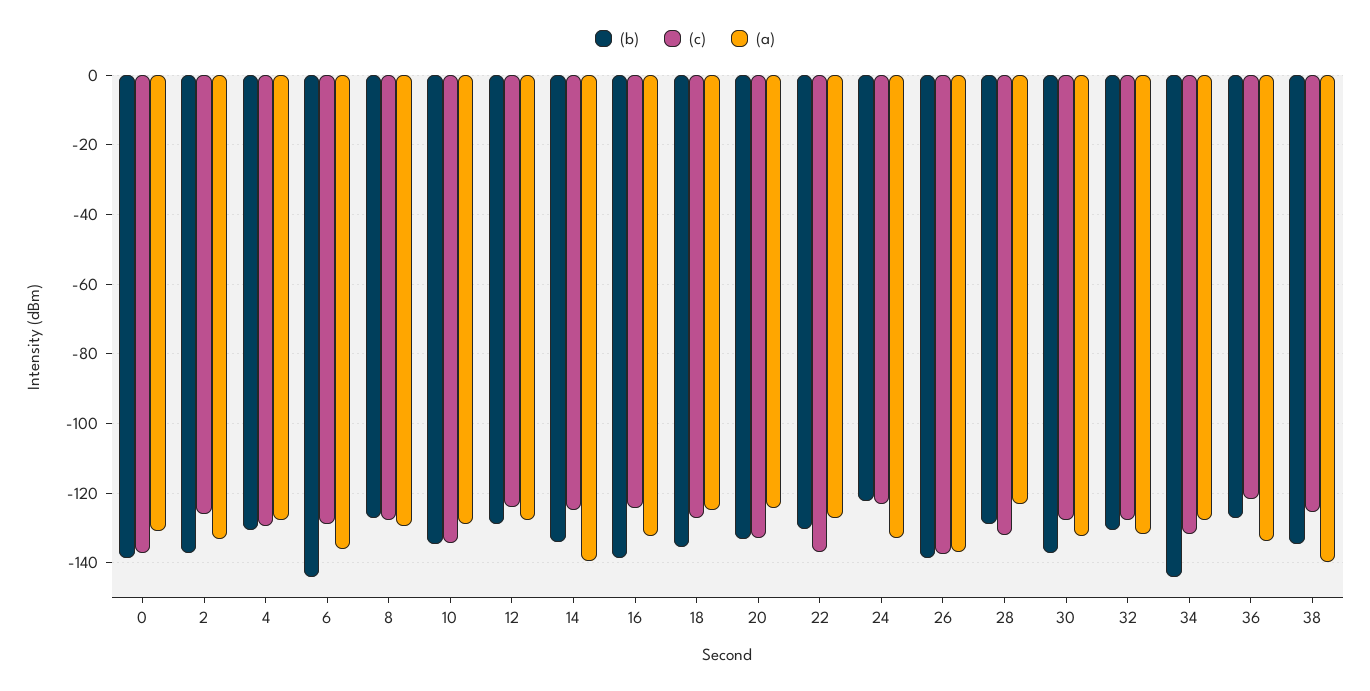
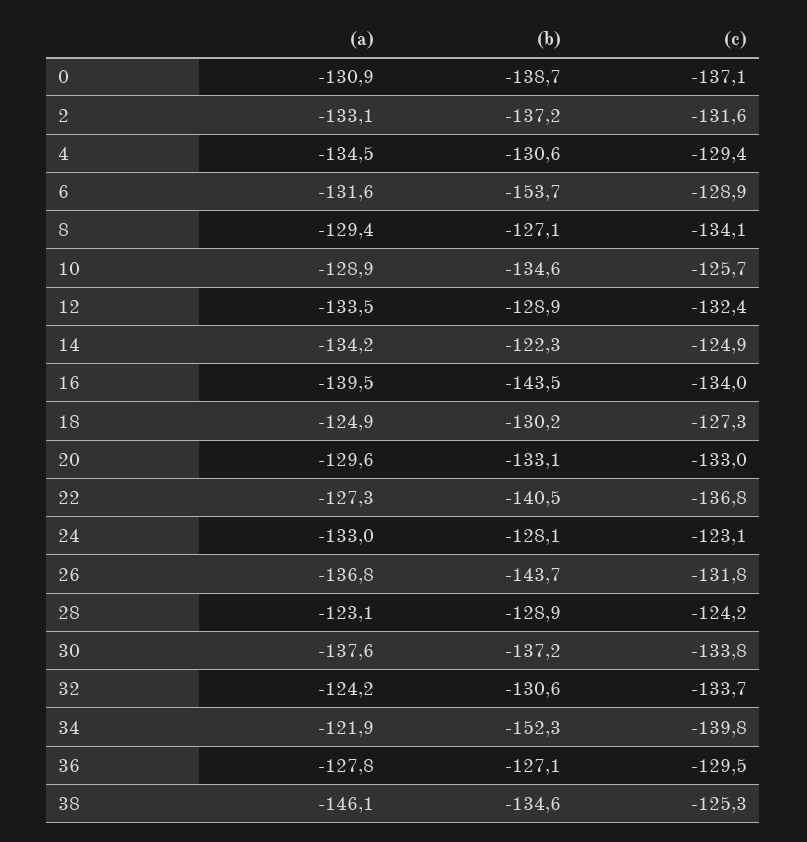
(c), 2: -126 -> -131.6
(a), 4: -128 -> -134.5
(b), 6: -144 -> -153.7
(a), 6: -136 -> -131.6
(c), 8: -128 -> -134.1
(c), 10: -134 -> -125.7
(c), 12: -124 -> -132.4
(a), 12: -128 -> -133.5
(b), 14: -134 -> -122.3
(a), 14: -140 -> -134.2
(b), 16: -138 -> -143.5
(c), 16: -124 -> -134
(a), 16: -132 -> -139.5
(b), 18: -136 -> -130.2
(a), 20: -124 -> -129.6
(b), 22: -130 -> -140.5
(b), 24: -122 -> -128.1
(b), 26: -138 -> -143.7
(c), 26: -138 -> -131.8
(c), 28: -132 -> -124.2
(c), 30: -128 -> -133.8
(a), 30: -132 -> -137.6
(c), 32: -128 -> -133.7
(a), 32: -132 -> -124.2
(b), 34: -144 -> -152.3
(c), 34: -132 -> -139.8
(a), 34: -128 -> -121.9
(c), 36: -122 -> -129.5
(a), 36: -134 -> -127.8
(a), 38: -140 -> -146.1

